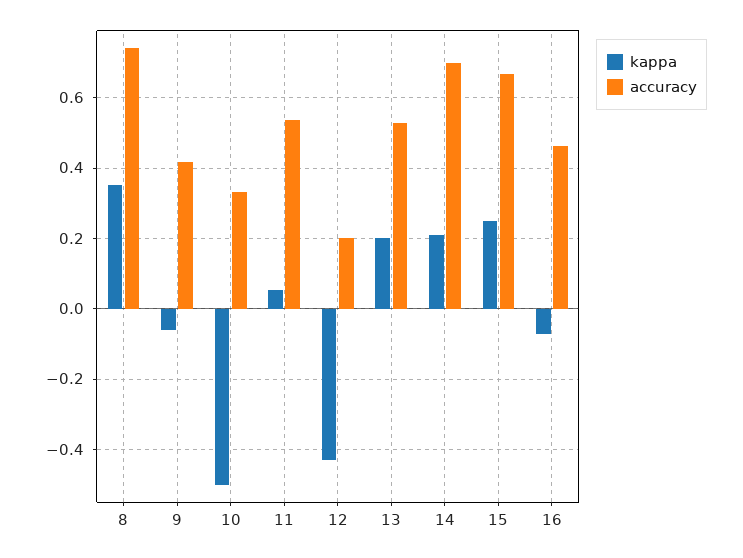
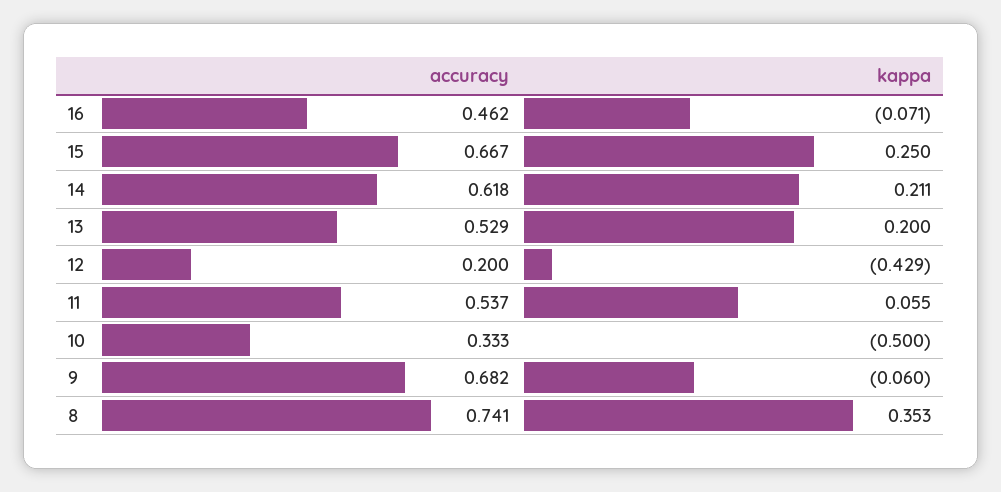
accuracy, 9: 0.42 -> 0.682
accuracy, 14: 0.7 -> 0.618

